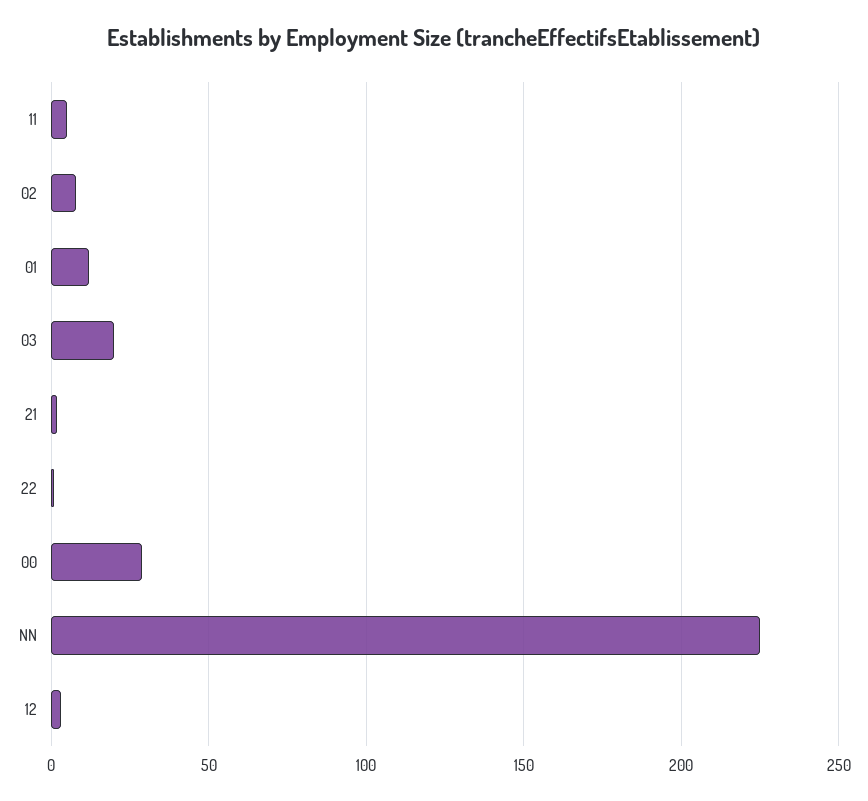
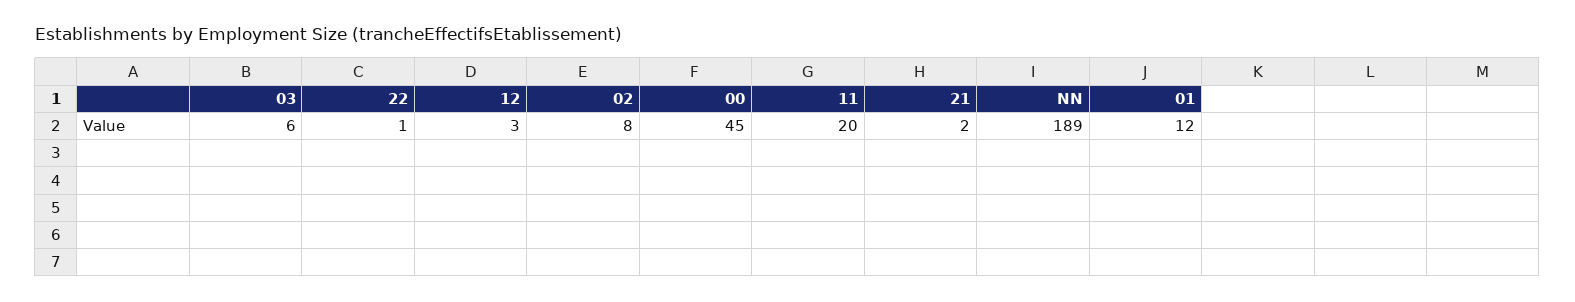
11: 5 -> 20
03: 20 -> 6
00: 30 -> 45
NN: 225 -> 189

